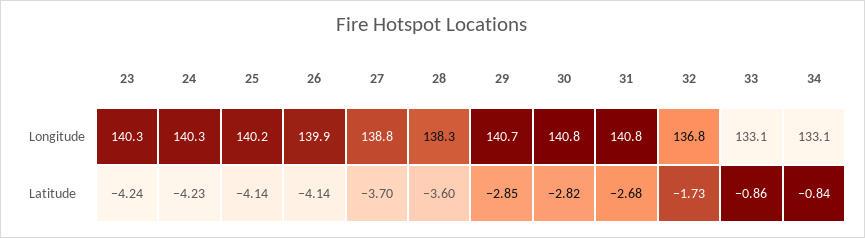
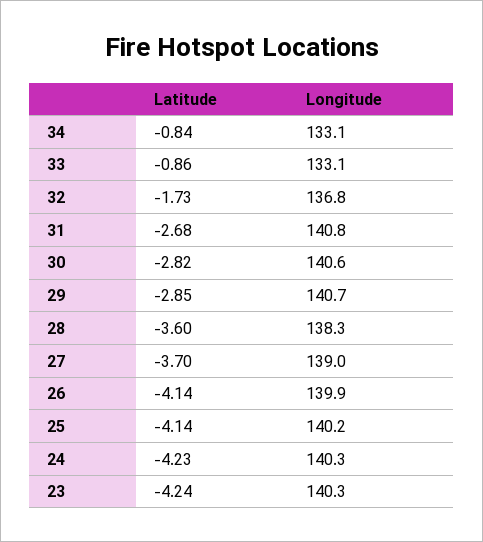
27, Longitude: 138.8 -> 139
30, Longitude: 140.8 -> 140.6

